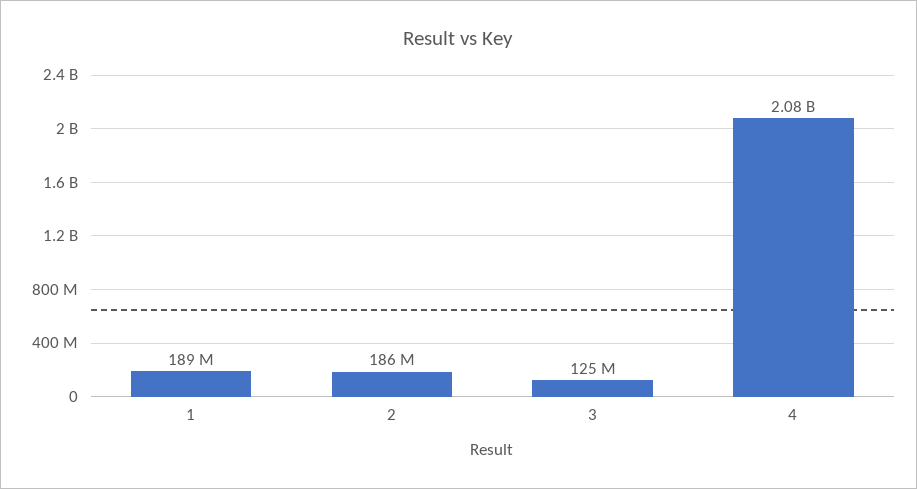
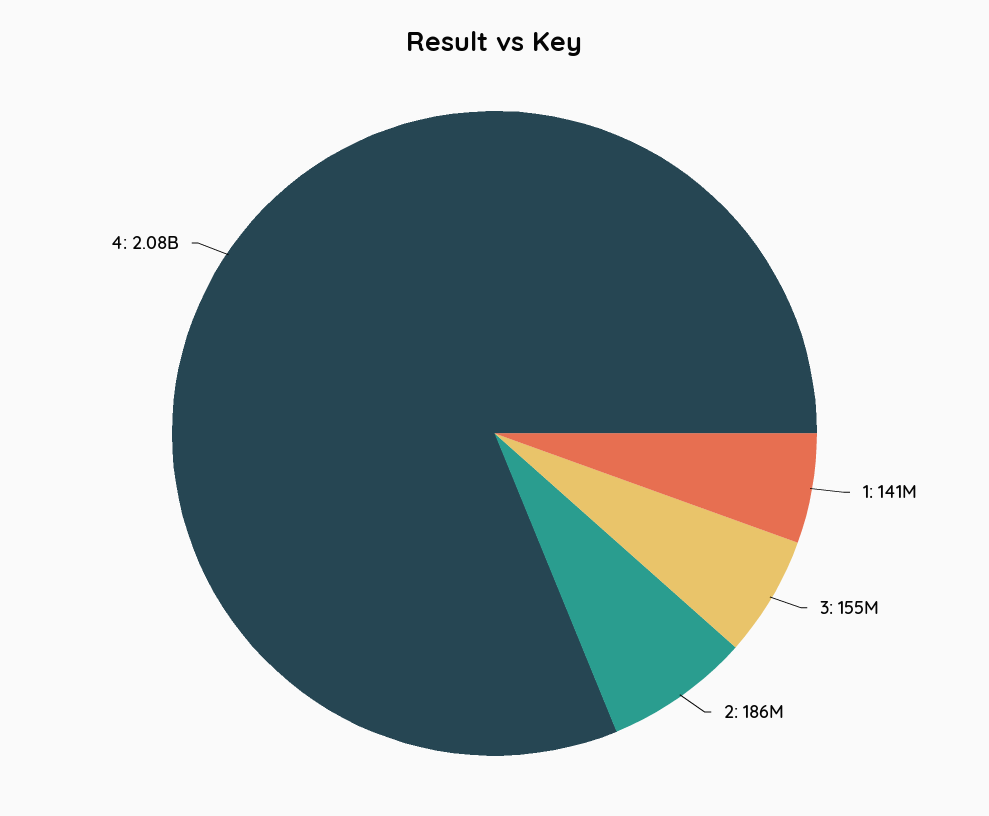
1: 189000000 -> 141000000
3: 125000000 -> 155000000

